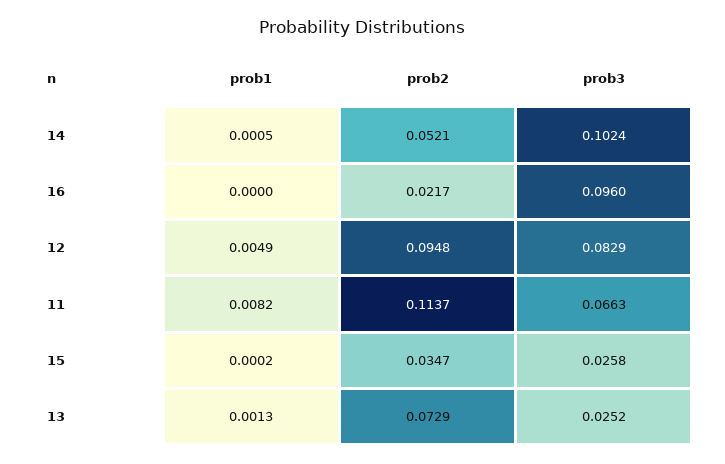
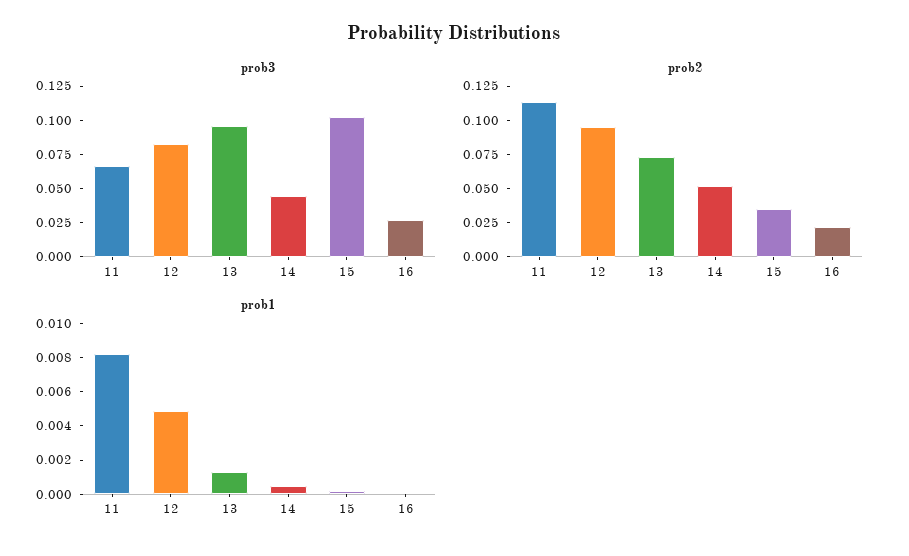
prob3, 14: 0.1024 -> 0.05
prob3, 16: 0.096 -> 0.025
prob3, 15: 0.0258 -> 0.1
prob3, 13: 0.0252 -> 0.1

